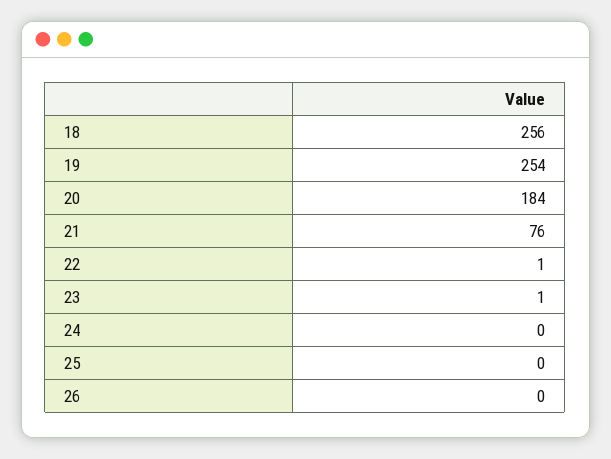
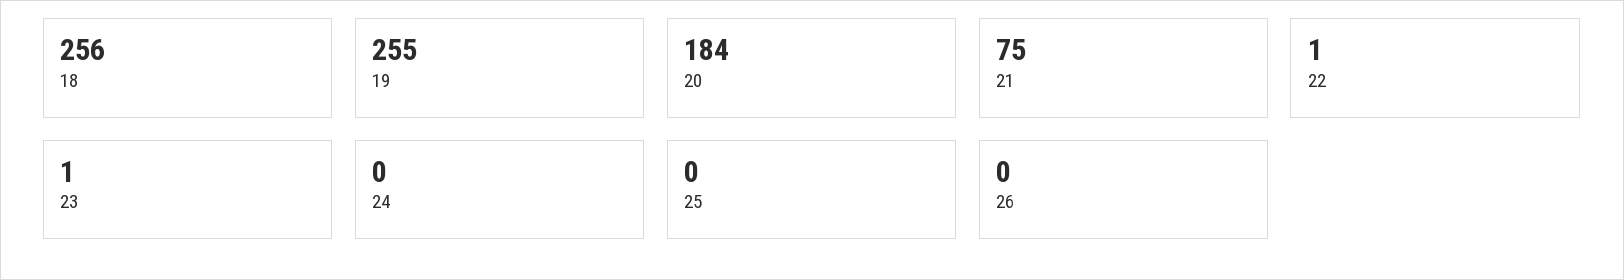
19: 254 -> 255
21: 76 -> 75

